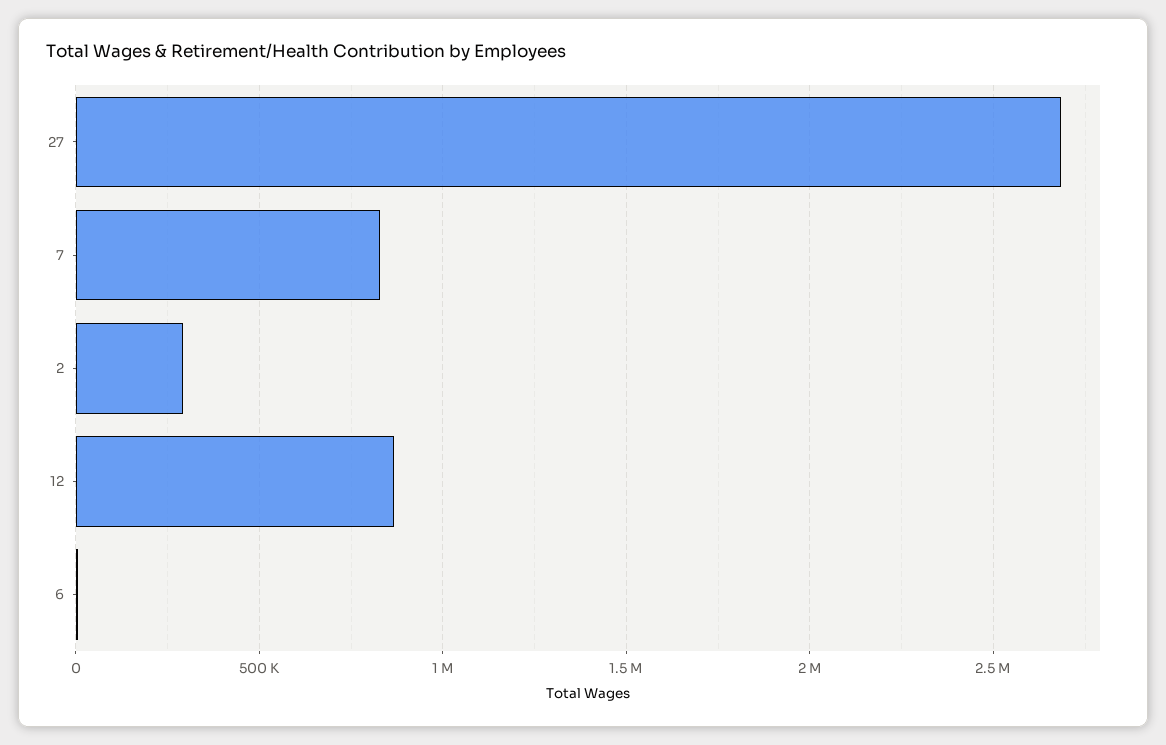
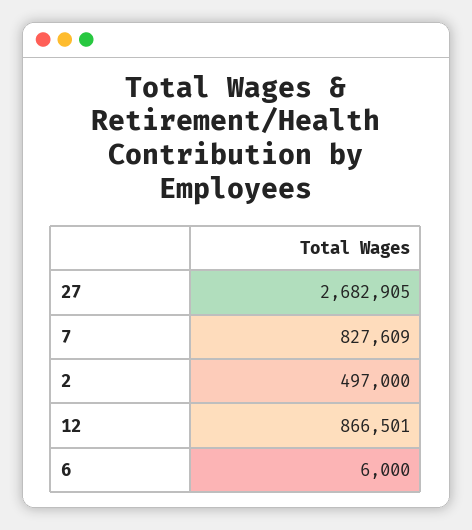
2: 300000 -> 497000

